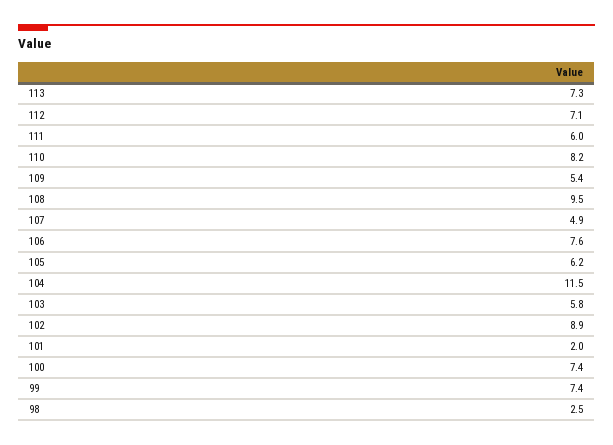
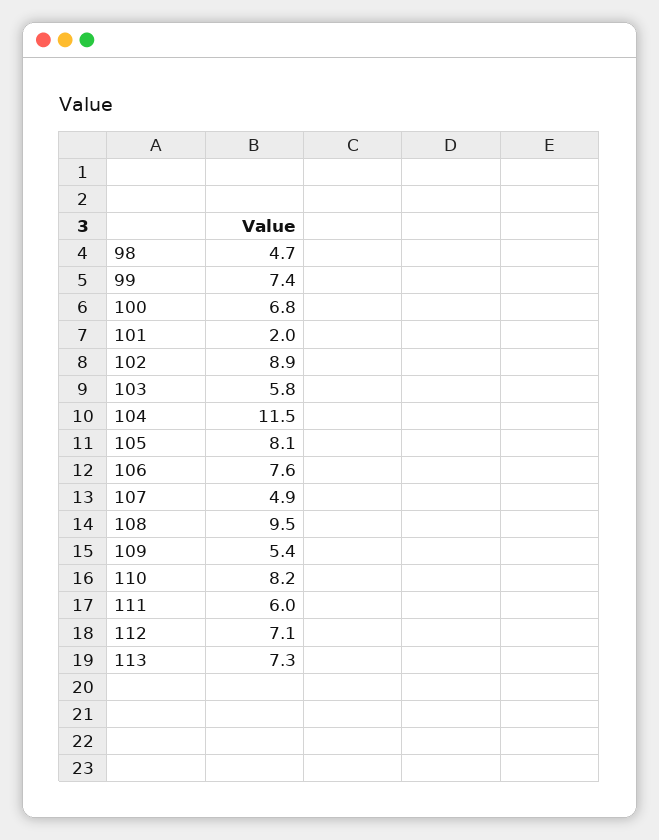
105: 6.2 -> 8.1
100: 7.4 -> 6.8
98: 2.5 -> 4.7

